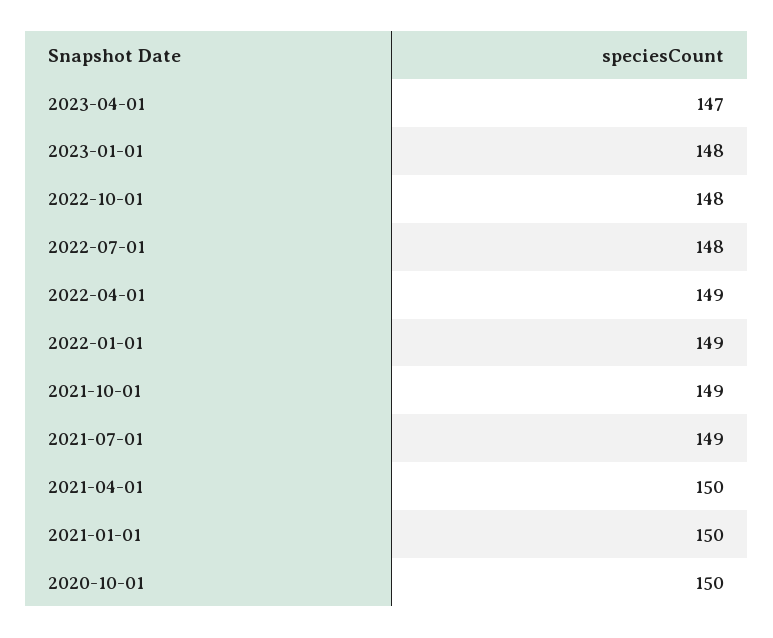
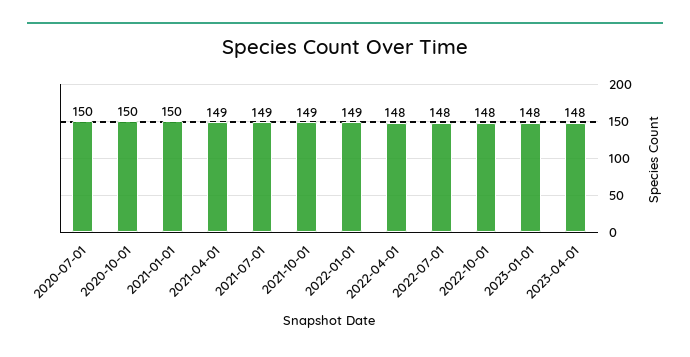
2023-04-01: 147 -> 148
2022-04-01: 149 -> 148
2021-04-01: 150 -> 149
2020-07-01: none -> 150

